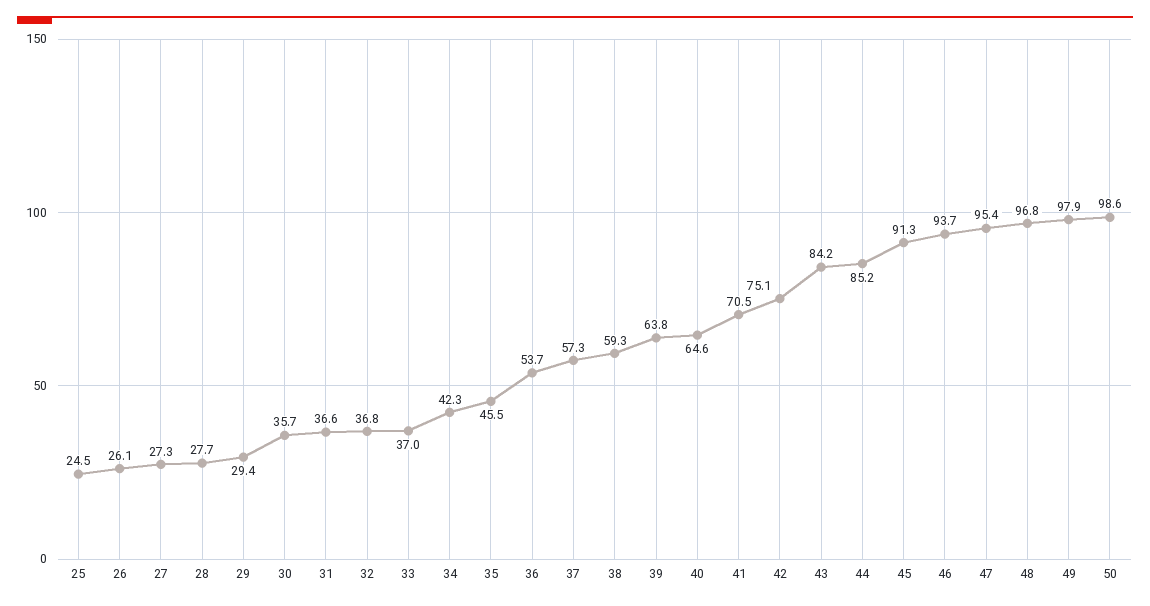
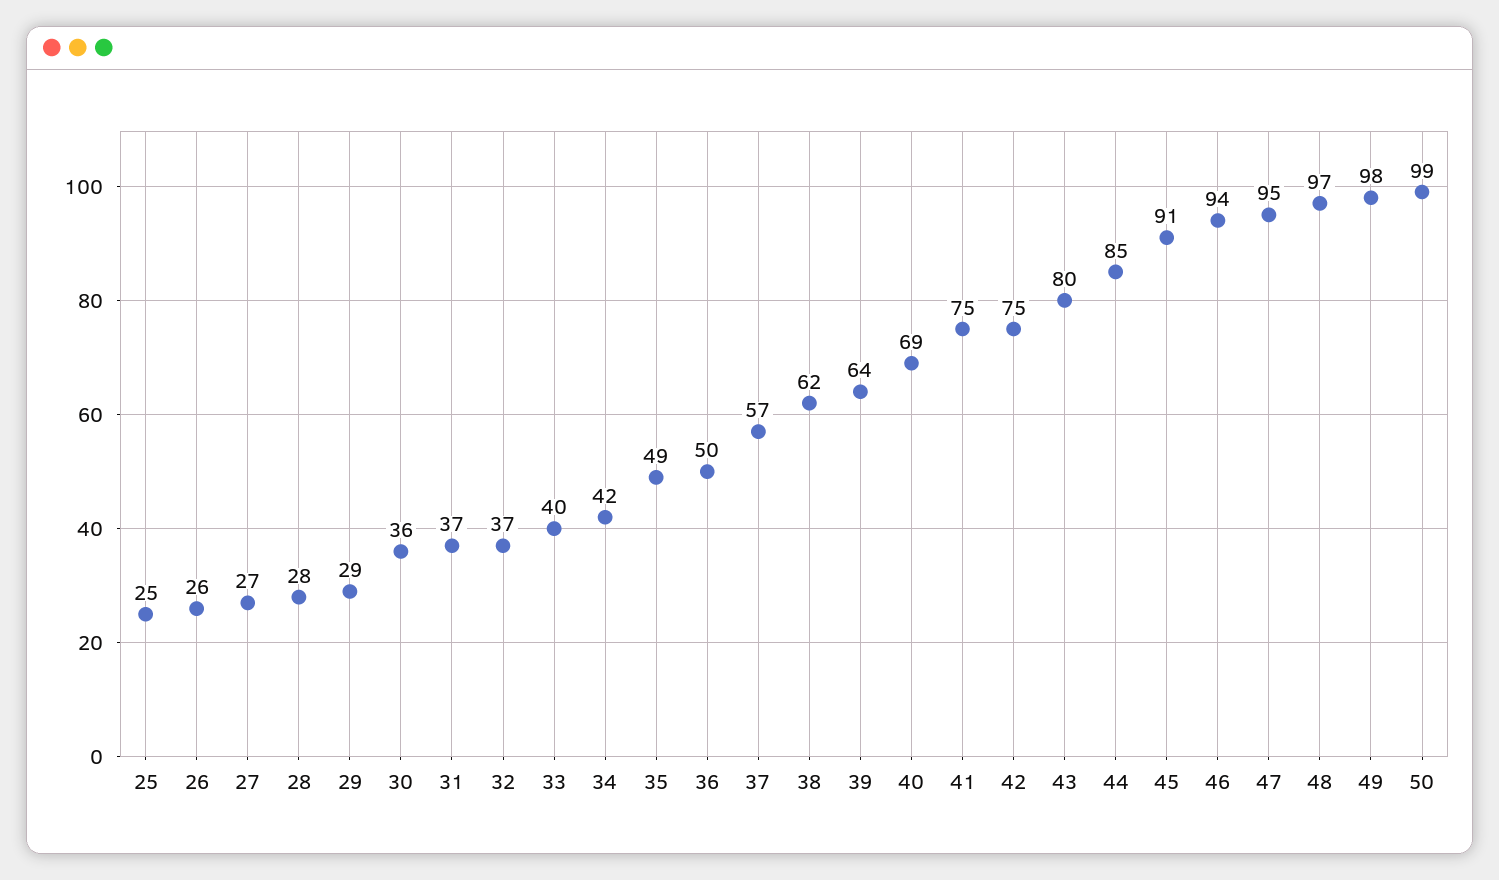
33: 37 -> 40
35: 45.5 -> 49
36: 53.7 -> 50
38: 59.3 -> 62
40: 64.6 -> 69
41: 70.5 -> 75
43: 84.2 -> 80

